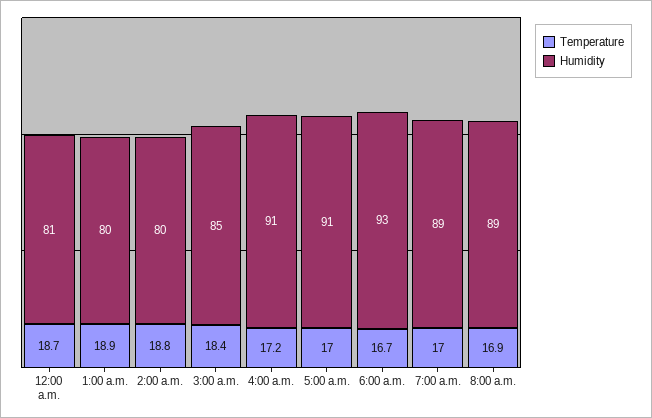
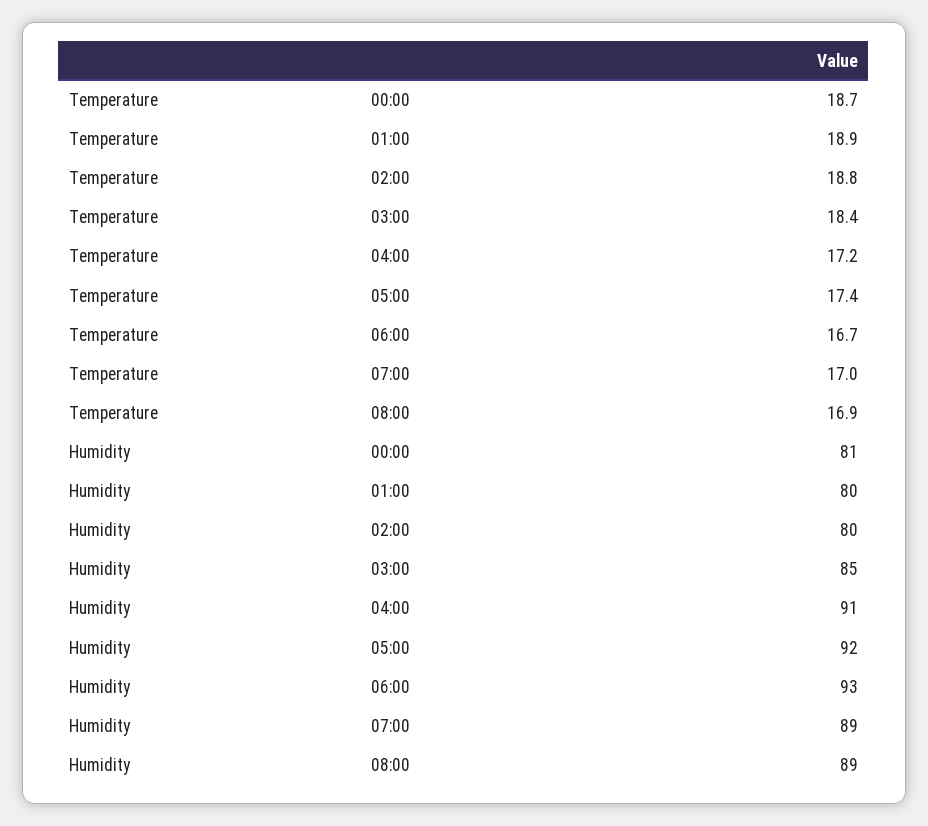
Temperature, 5:00 a.m.: 17 -> 17.4
Humidity, 5:00 a.m.: 91 -> 92

